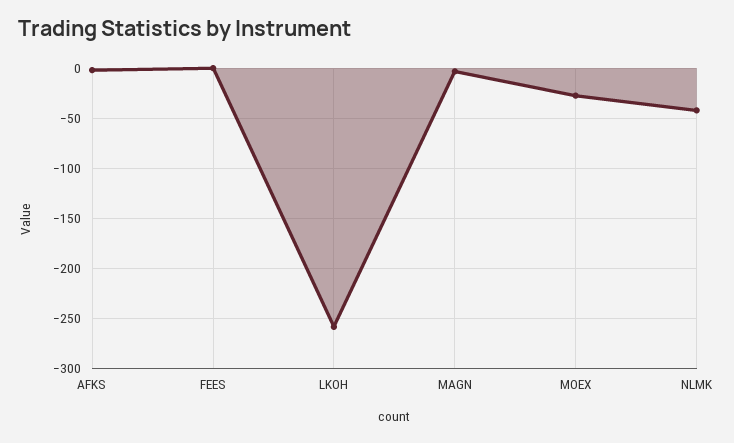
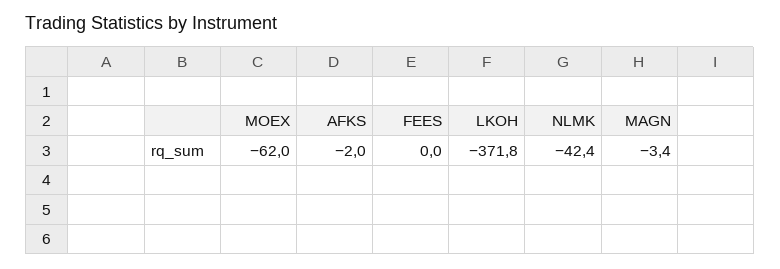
LKOH: -260 -> -371.8
MOEX: -30 -> -62

